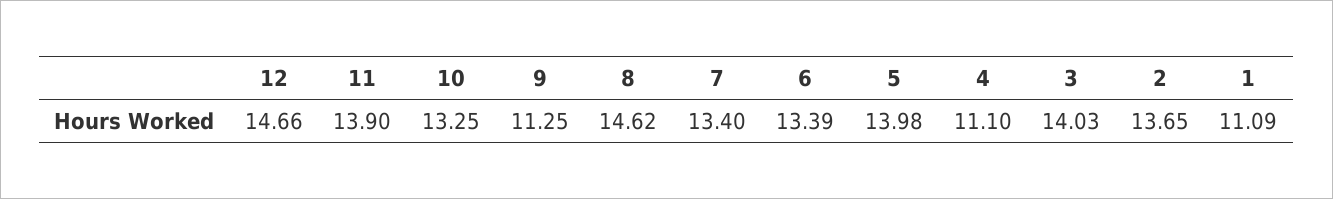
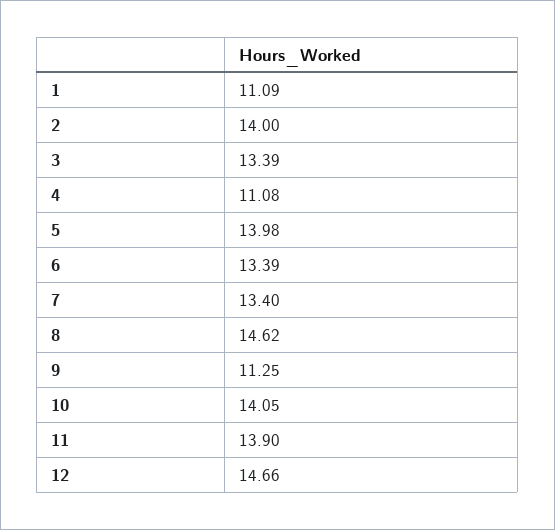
10: 13.25 -> 14.05
4: 11.1 -> 11.08
3: 14.03 -> 13.39
2: 13.65 -> 14

